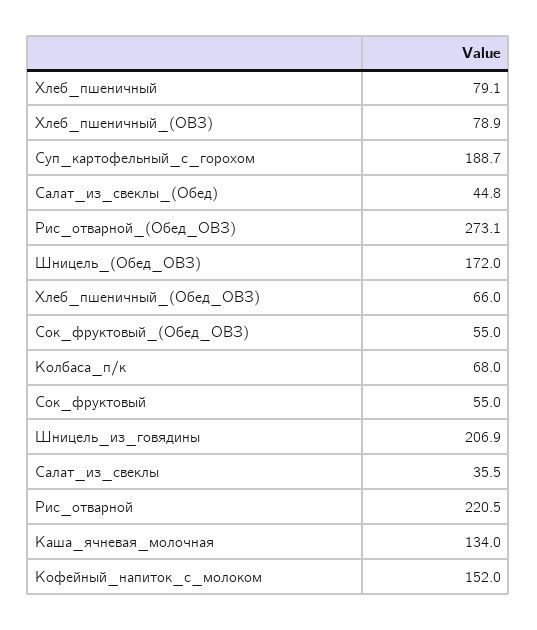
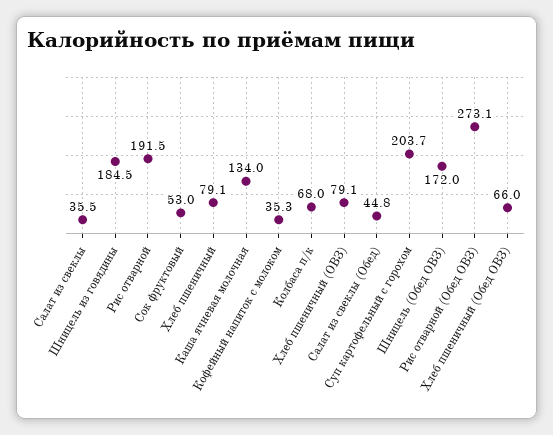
Хлеб_пшеничный_(ОВЗ): 78.9 -> 79.1
Суп_картофельный_с_горохом: 188.7 -> 203.7
Сок_фруктовый_(Обед_ОВЗ): 55 -> none
Сок_фруктовый: 55 -> 53
Шницель_из_говядины: 206.9 -> 184.5
Рис_отварной: 220.5 -> 191.5
Кофейный_напиток_с_молоком: 152 -> 35.3

